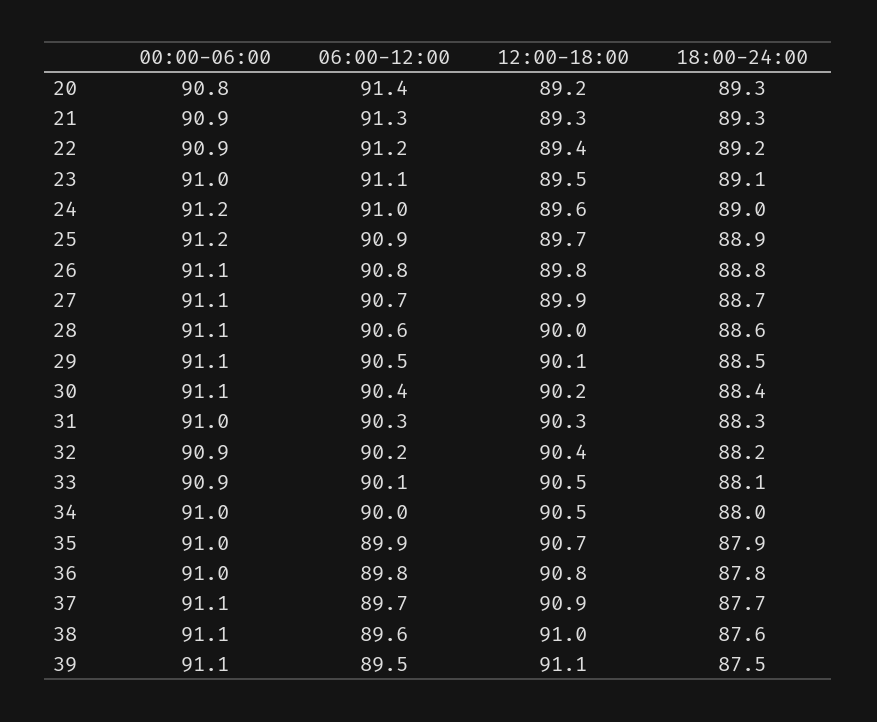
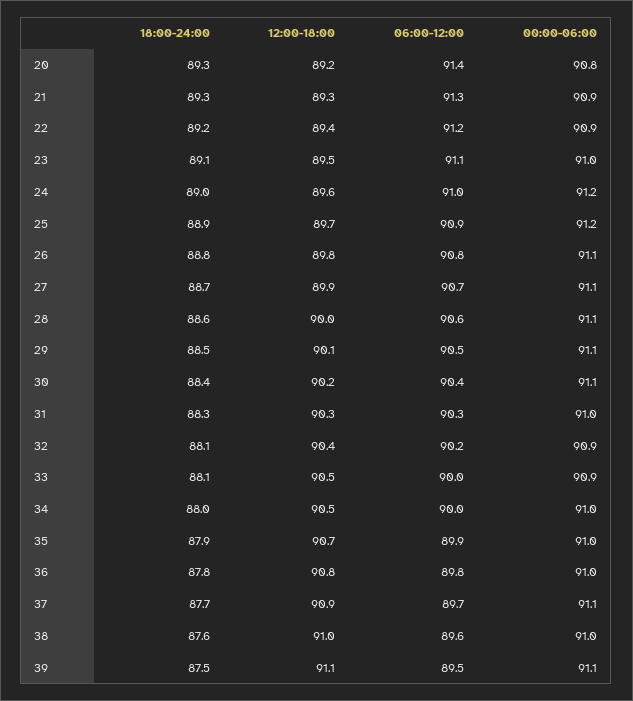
18:00-24:00, 32: 88.2 -> 88.1
06:00-12:00, 33: 90.1 -> 90
00:00-06:00, 38: 91.1 -> 91

